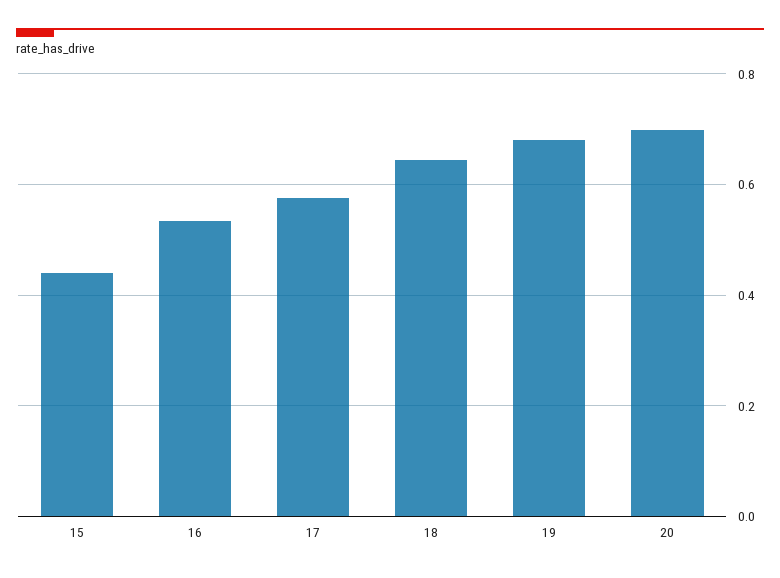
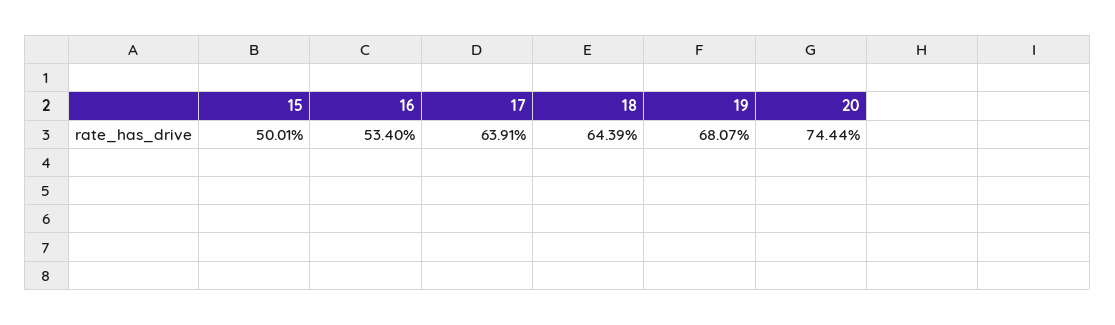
15: 0.44 -> 0.5001
17: 0.58 -> 0.6391
20: 0.7 -> 0.7444

